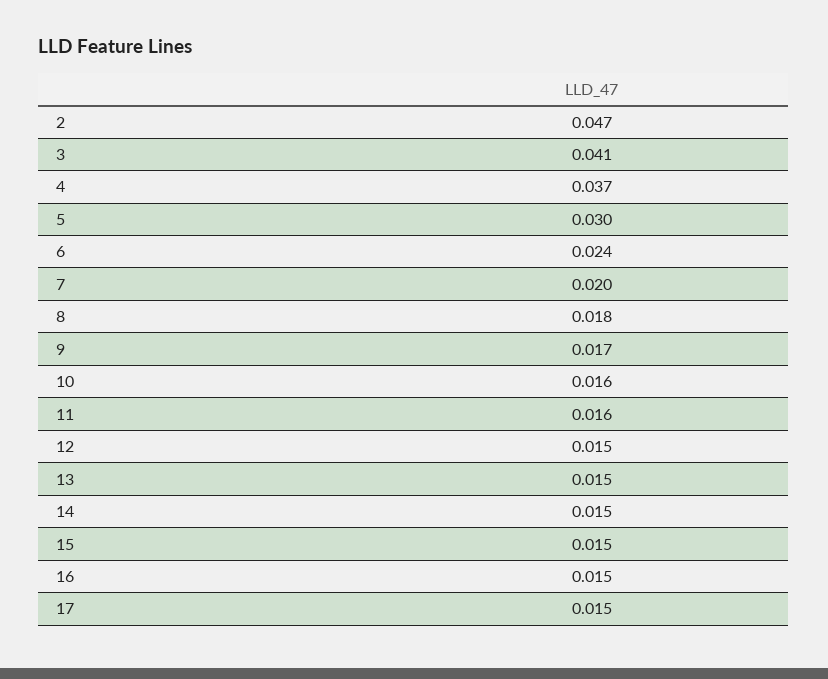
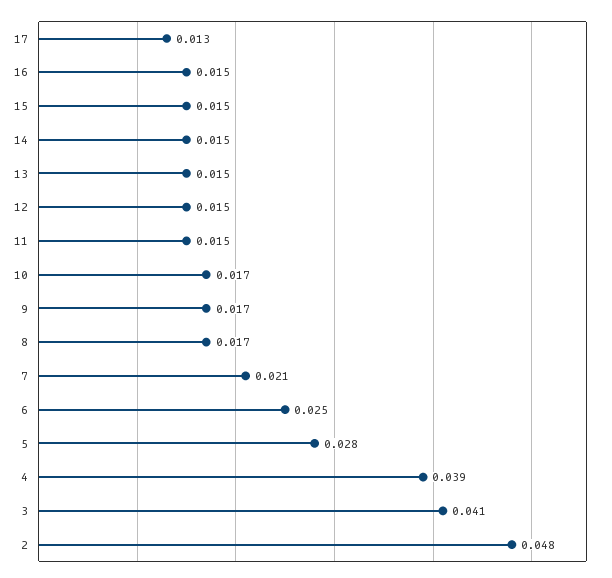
2: 0.047 -> 0.048
4: 0.037 -> 0.039
5: 0.03 -> 0.028
6: 0.024 -> 0.025
7: 0.02 -> 0.021
8: 0.018 -> 0.017
10: 0.016 -> 0.017
11: 0.016 -> 0.015
17: 0.015 -> 0.013

